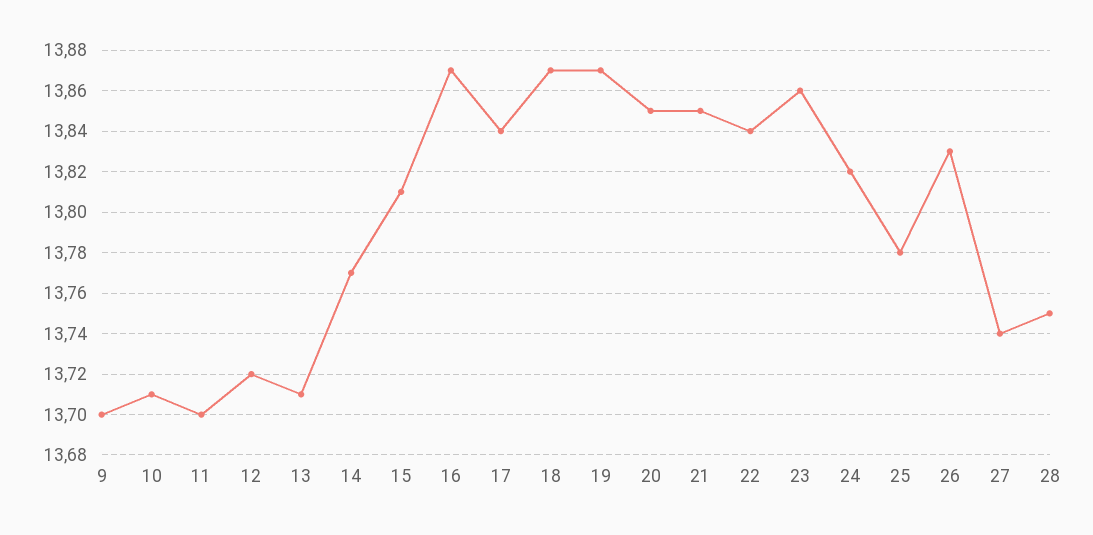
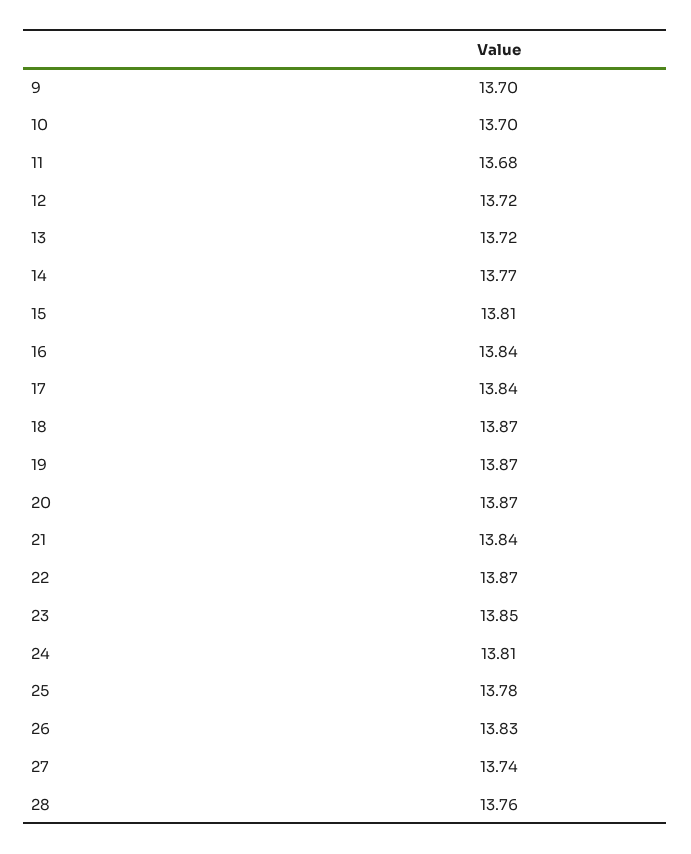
10: 13.71 -> 13.7
11: 13.7 -> 13.68
13: 13.71 -> 13.72
16: 13.87 -> 13.84
20: 13.85 -> 13.87
21: 13.85 -> 13.84
22: 13.84 -> 13.87
23: 13.86 -> 13.85
24: 13.82 -> 13.81
28: 13.75 -> 13.76

